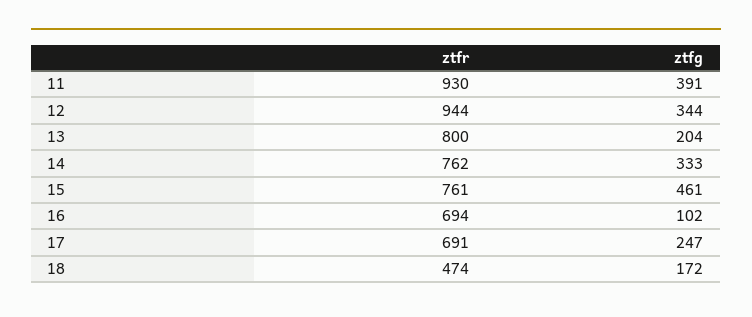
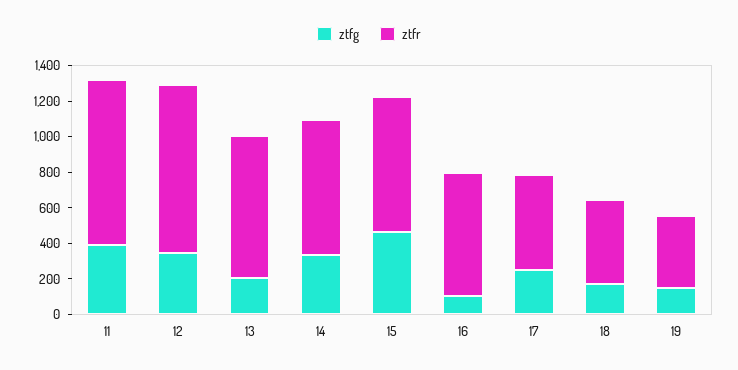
ztfr, 17: 691 -> 550
ztfg, 19: none -> 150
ztfr, 19: none -> 400

